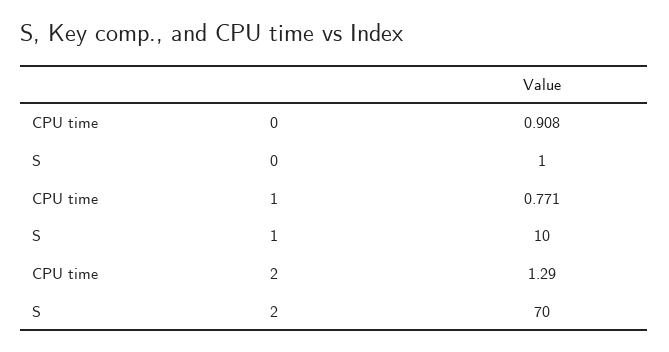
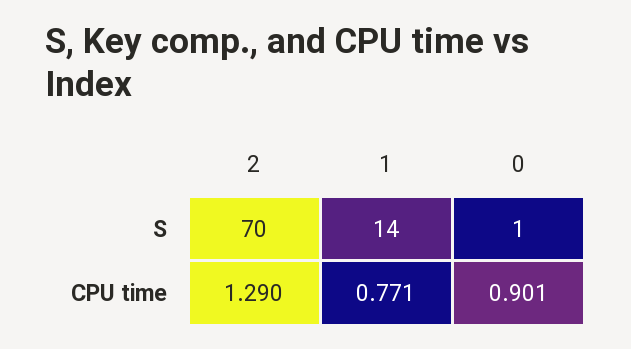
CPU time, 0: 0.908 -> 0.901
S, 1: 10 -> 14

